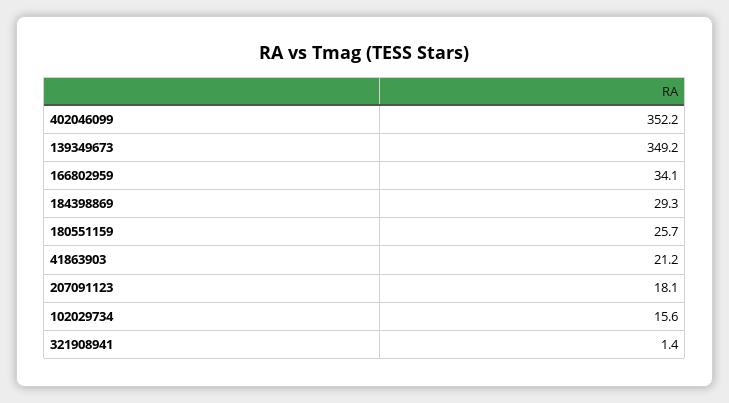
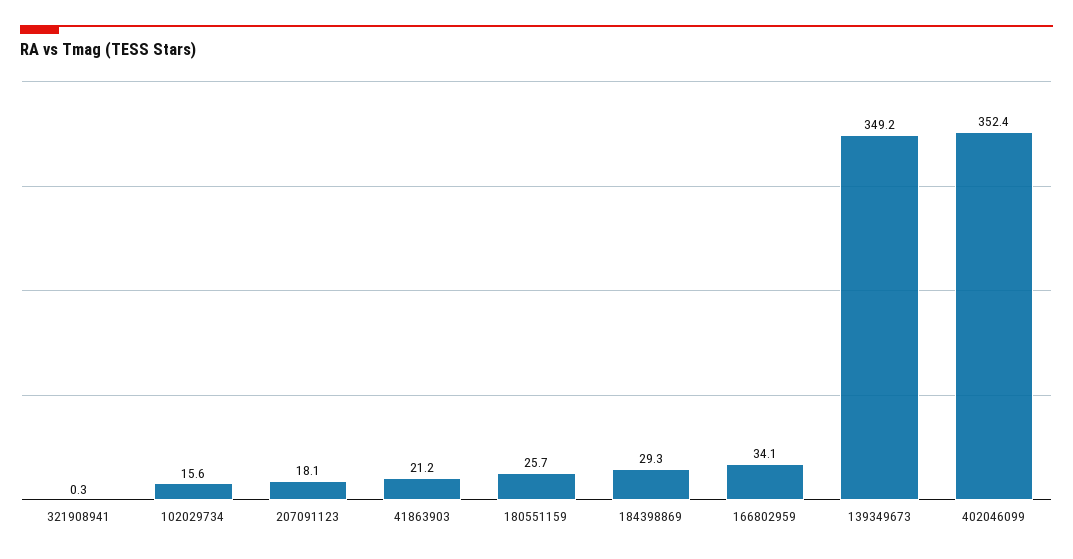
402046099: 352.2 -> 352.4
321908941: 1.4 -> 0.3

